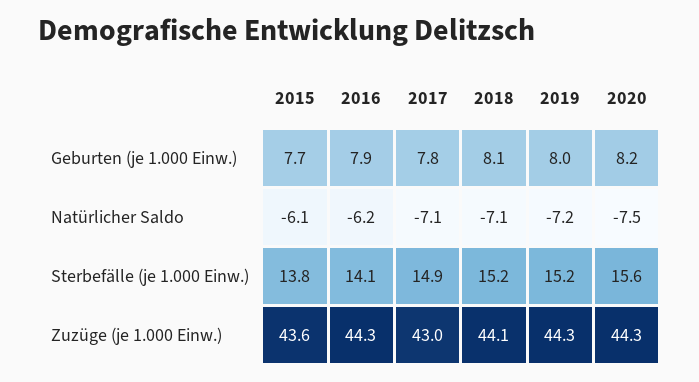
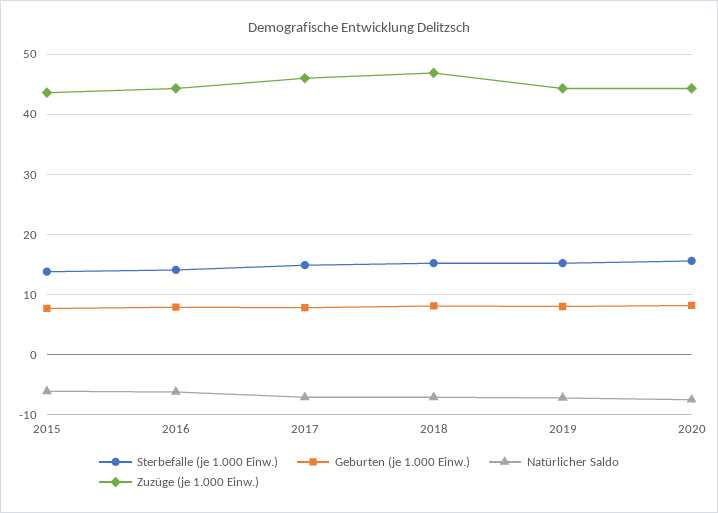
Zuzüge (je 1.000 Einw.), 2017: 43 -> 46
Zuzüge (je 1.000 Einw.), 2018: 44.1 -> 47

